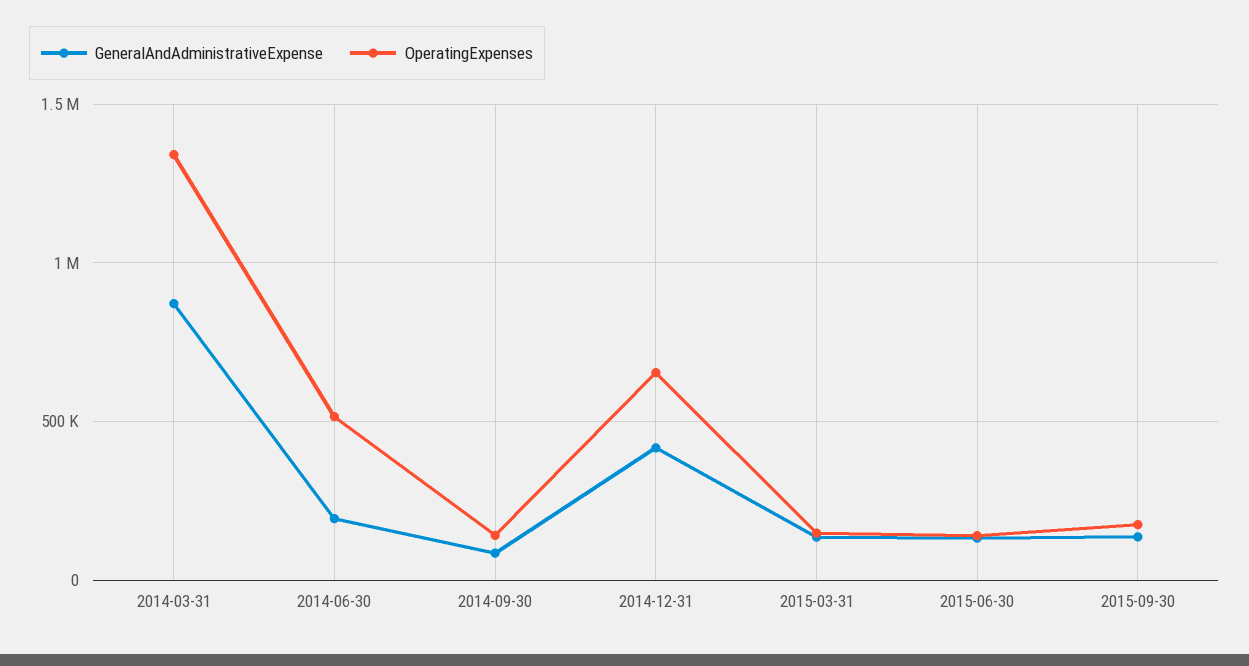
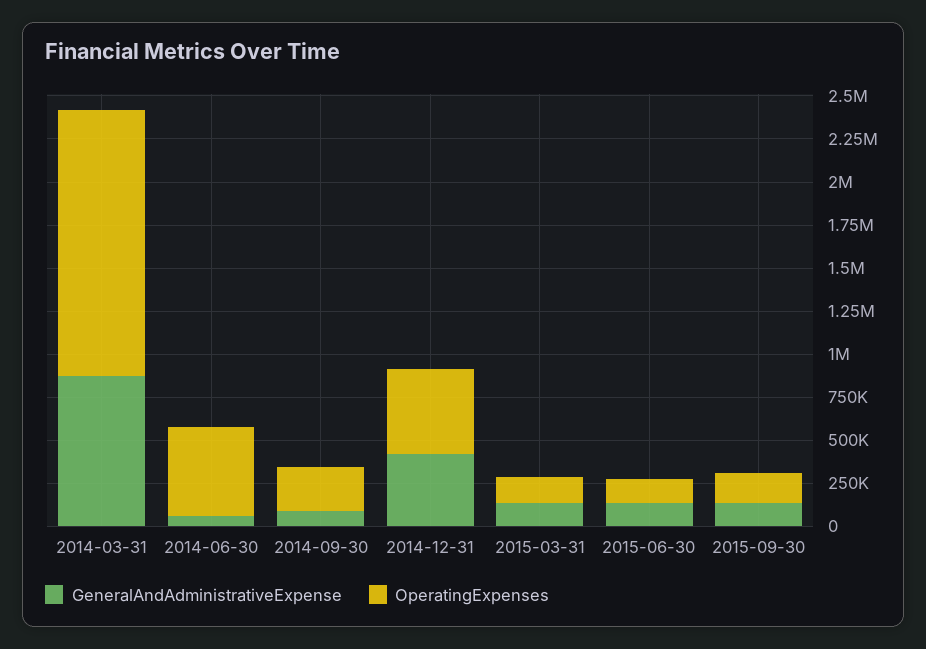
OperatingExpenses, 2014-03-31: 1350000 -> 1550000
GeneralAndAdministrativeExpense, 2014-06-30: 200000 -> 50000
OperatingExpenses, 2014-09-30: 150000 -> 250000
OperatingExpenses, 2014-12-31: 650000 -> 500000

